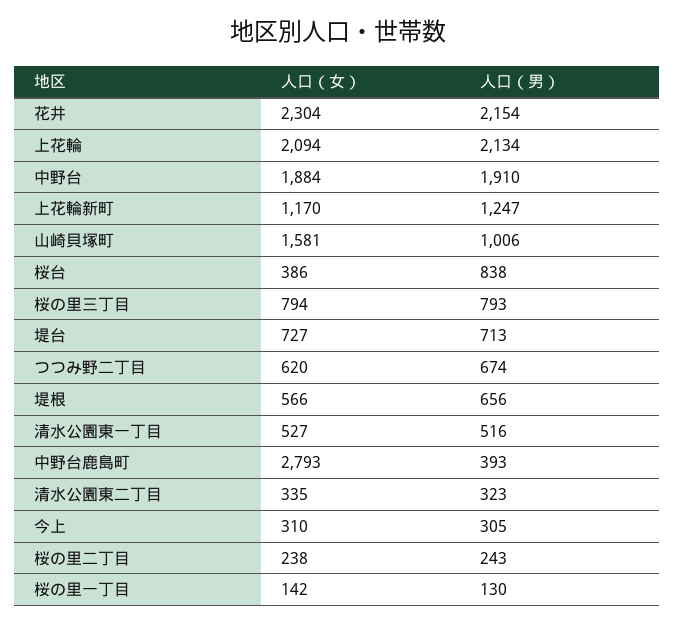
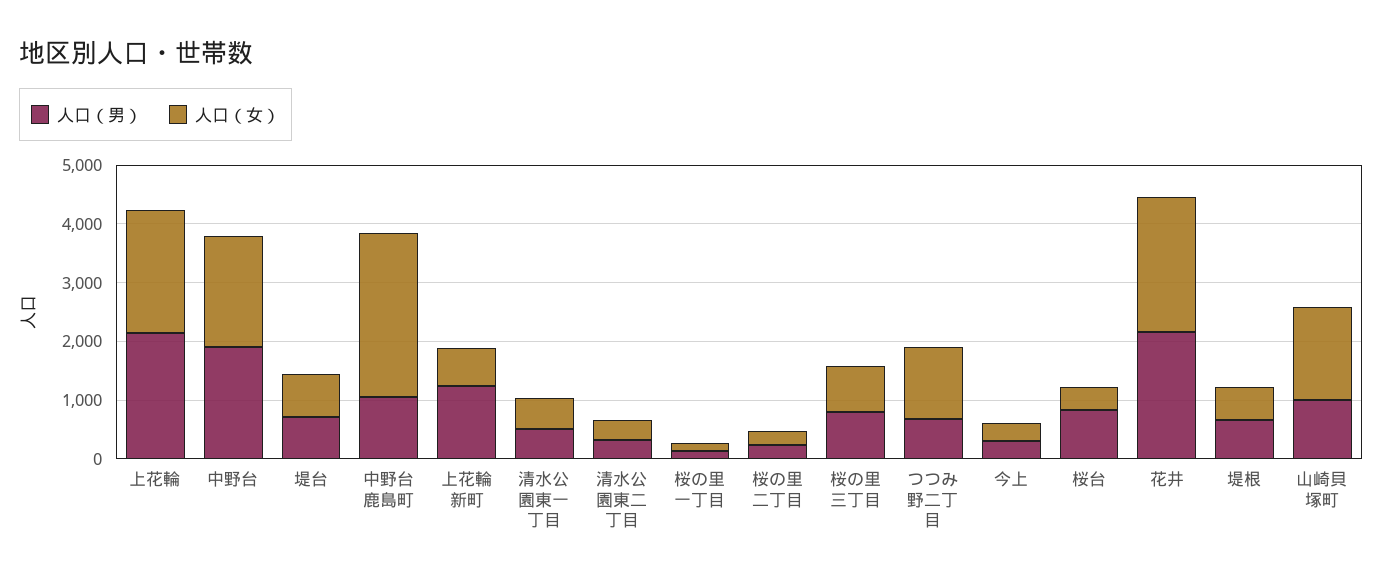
人口（女）, 上花輪新町: 1170 -> 600
人口（女）, つつみ野二丁目: 620 -> 1200
人口（男）, 中野台鹿島町: 393 -> 1000

